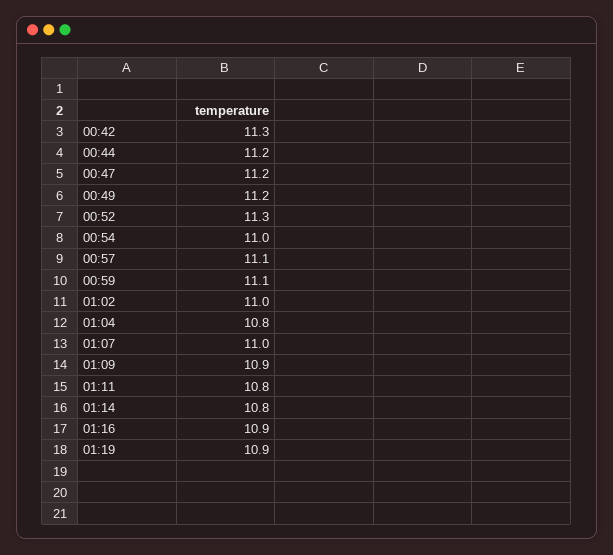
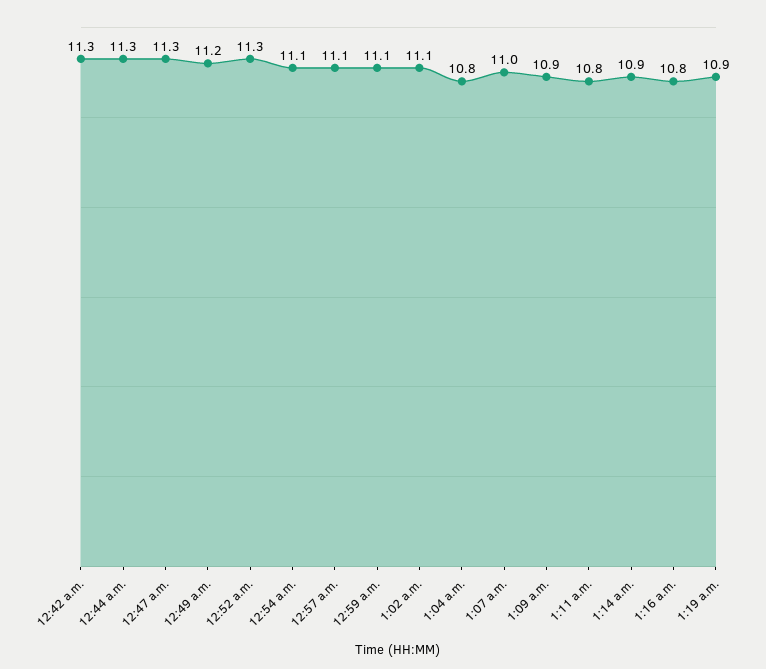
00:44: 11.2 -> 11.3
00:47: 11.2 -> 11.3
00:54: 11 -> 11.1
01:02: 11 -> 11.1
01:14: 10.8 -> 10.9
01:16: 10.9 -> 10.8

